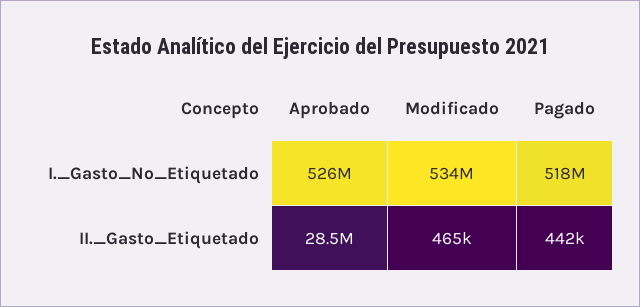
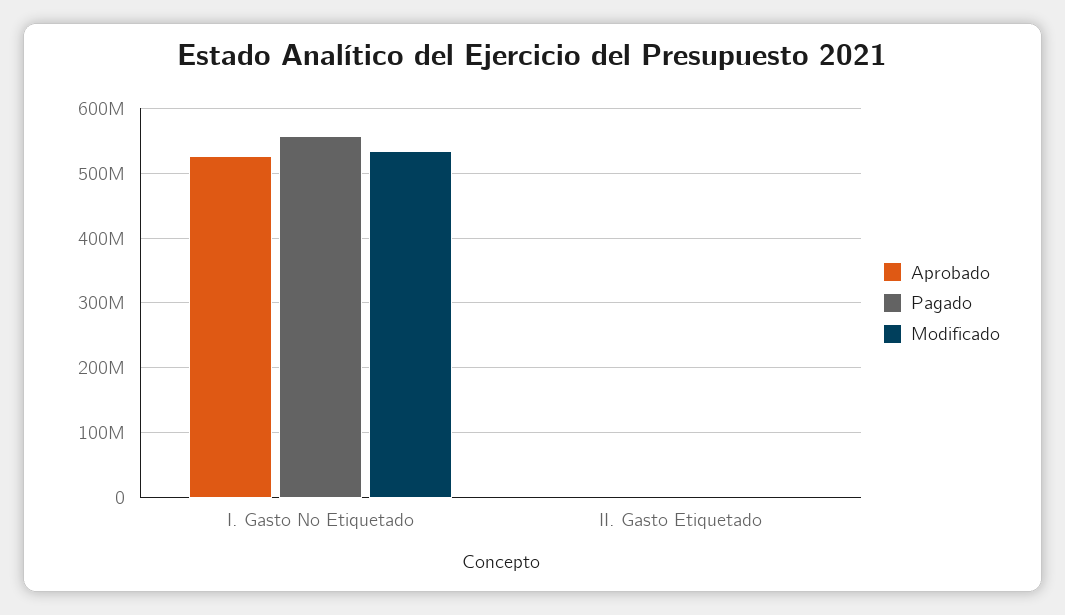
Pagado, I._Gasto_No_Etiquetado: 518000000 -> 560000000
Aprobado, II._Gasto_Etiquetado: 28500000 -> 0

